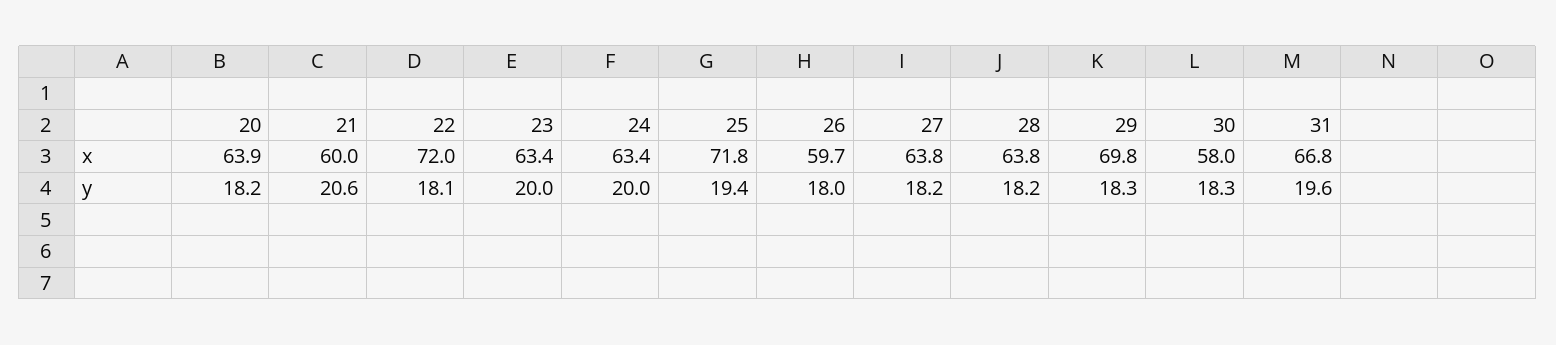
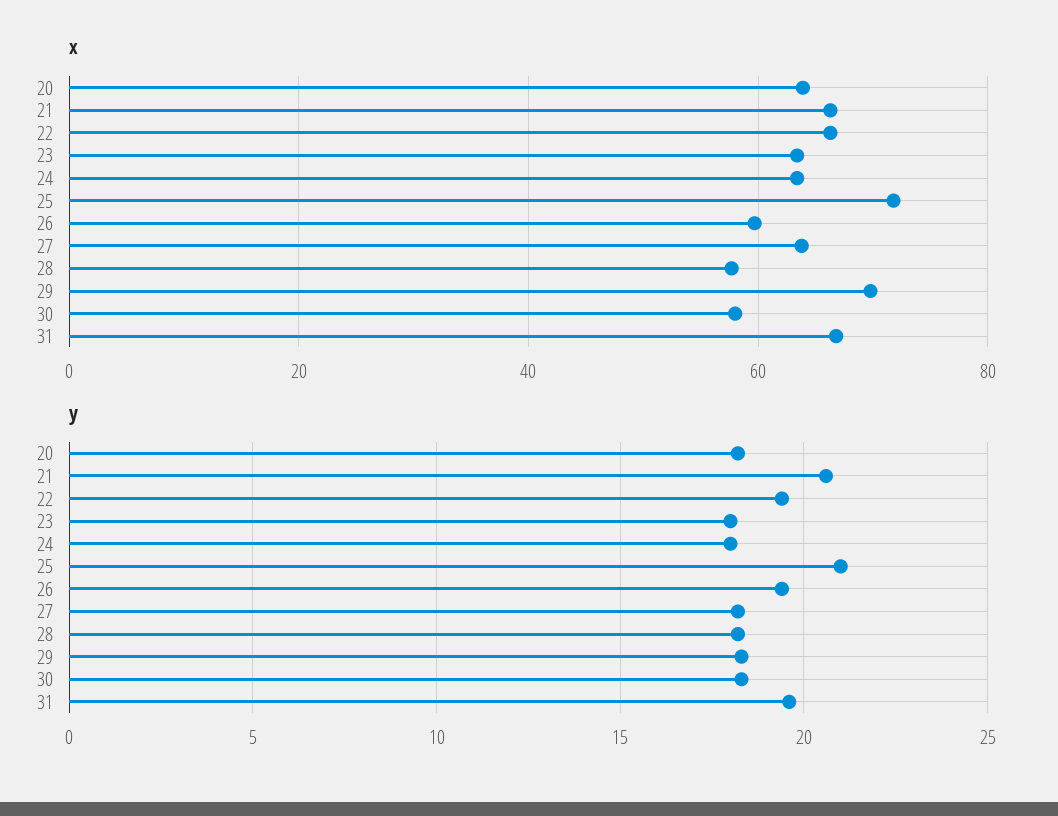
x, 21: 60 -> 66
x, 22: 72 -> 66
x, 28: 63.8 -> 58
y, 22: 18.1 -> 19.5
y, 23: 20 -> 18
y, 24: 20 -> 18
y, 25: 19.4 -> 21
y, 26: 18 -> 19.5

